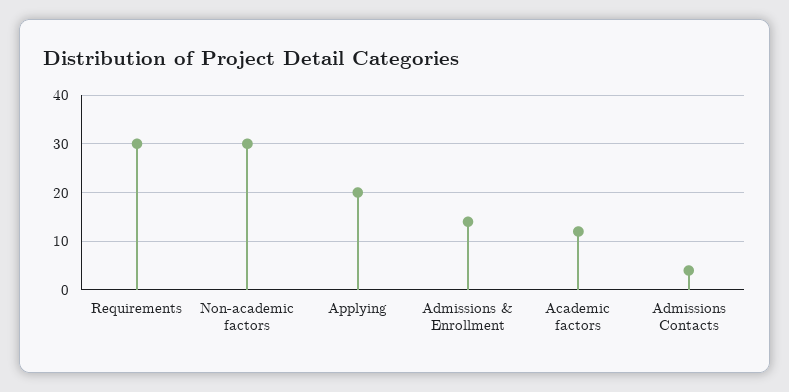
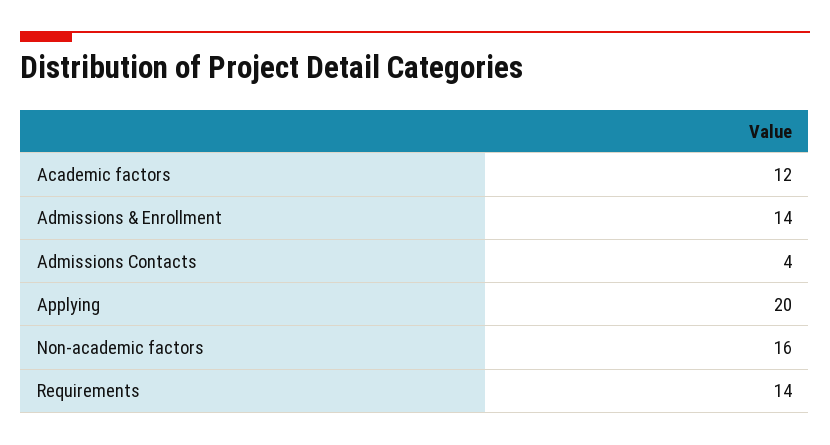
Requirements: 30 -> 14
Non-academic factors: 30 -> 16

